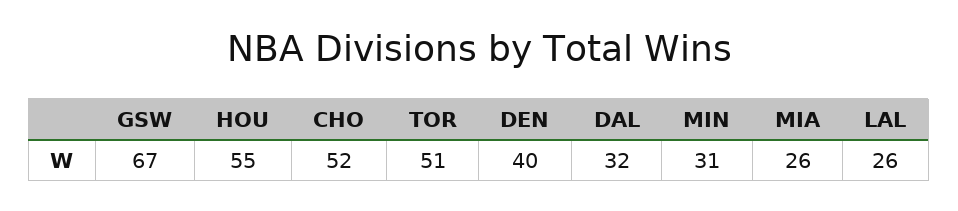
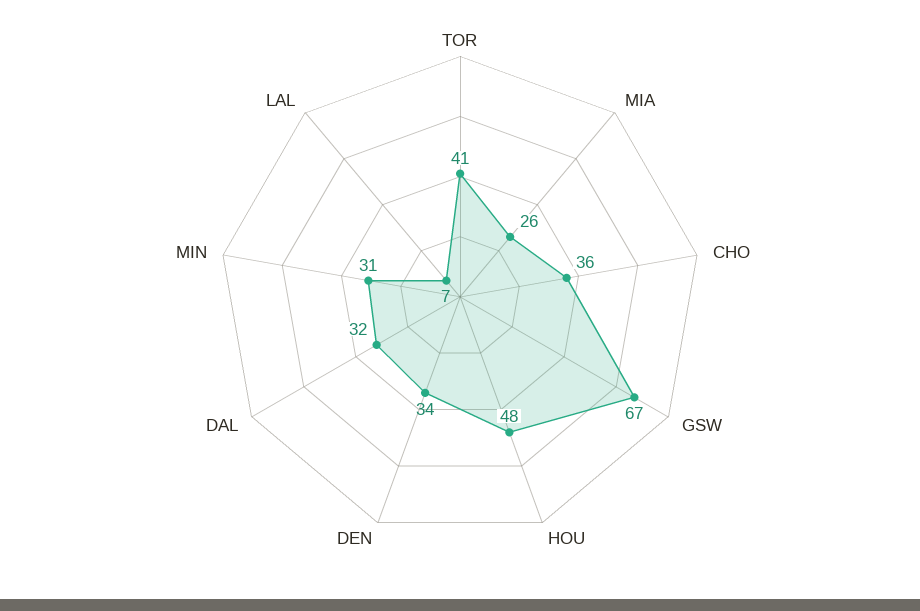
HOU: 55 -> 48
CHO: 52 -> 36
TOR: 51 -> 41
DEN: 40 -> 34
LAL: 26 -> 7

